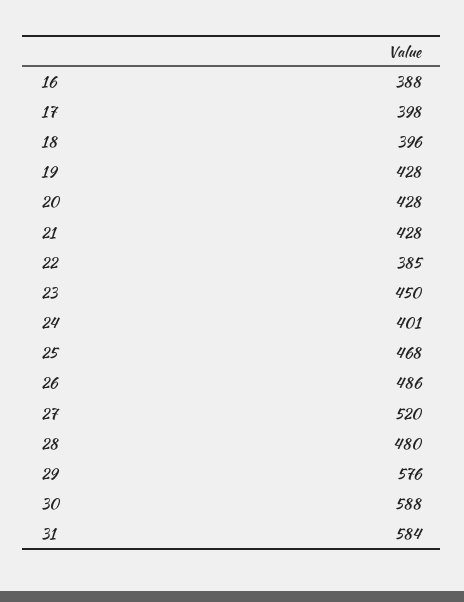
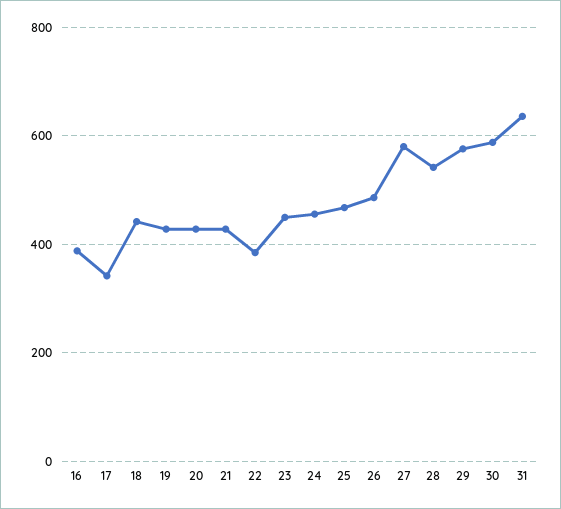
17: 398 -> 340
18: 396 -> 440
24: 401 -> 460
27: 520 -> 580
28: 480 -> 540
31: 584 -> 640

